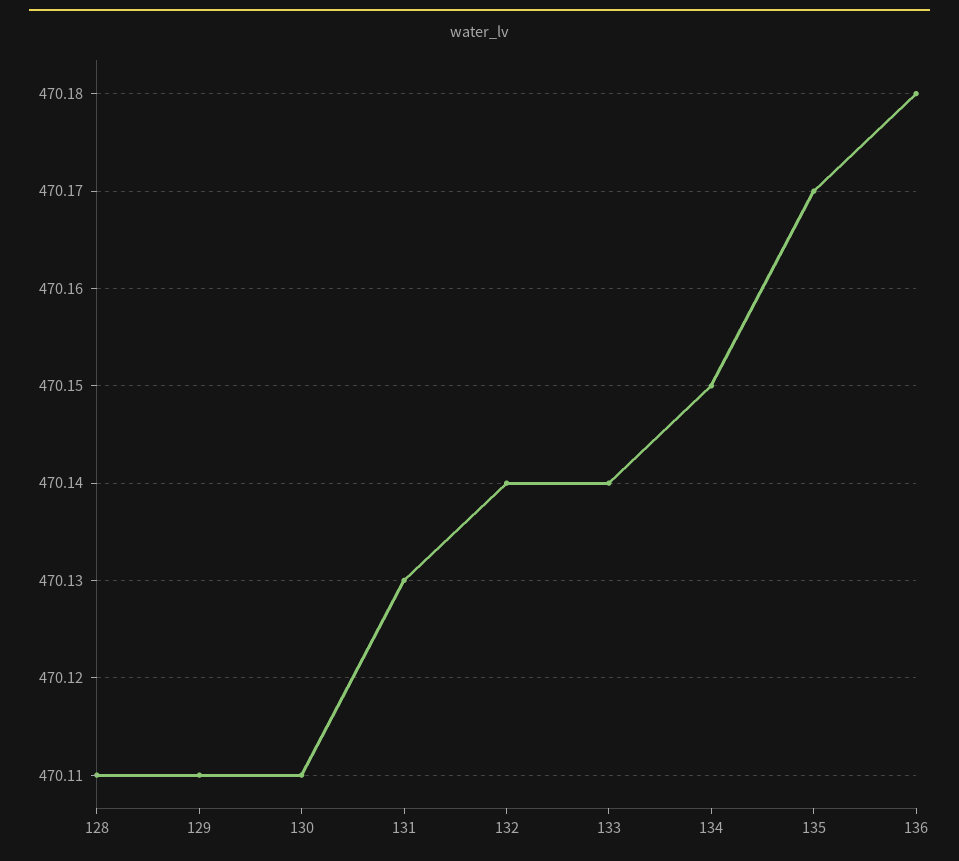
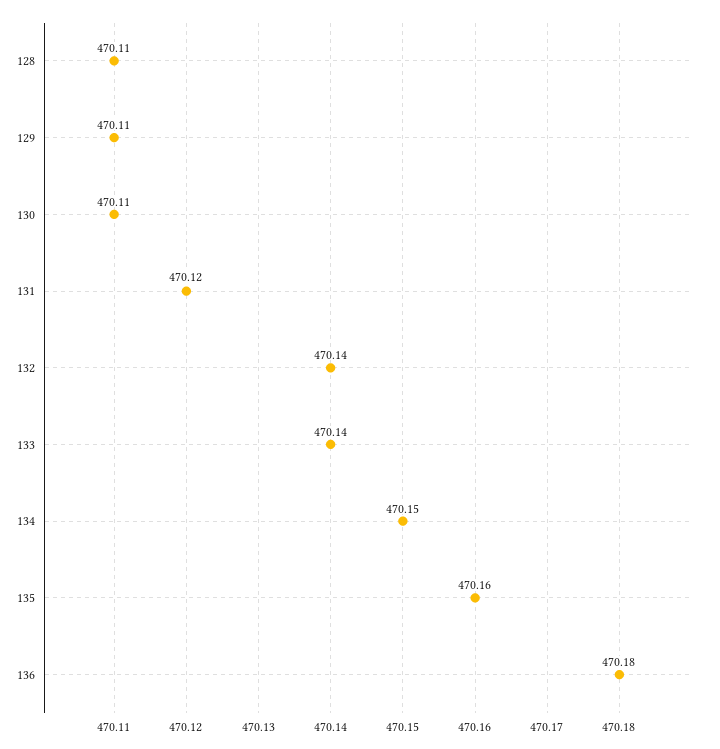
131: 470.13 -> 470.12
135: 470.17 -> 470.16

